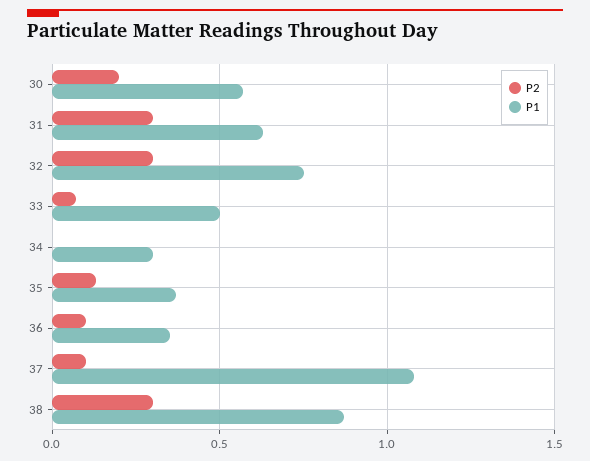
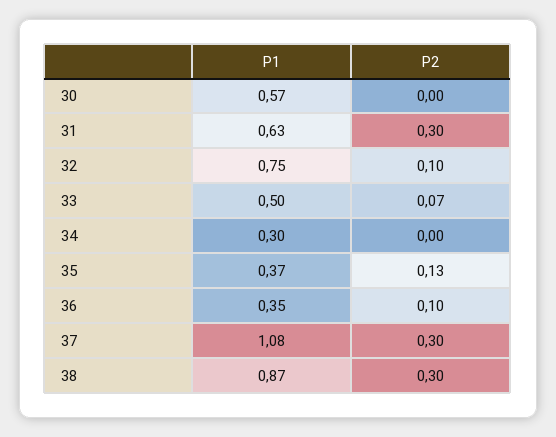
P2, 30: 0.2 -> 0
P2, 32: 0.3 -> 0.1
P2, 37: 0.1 -> 0.3

